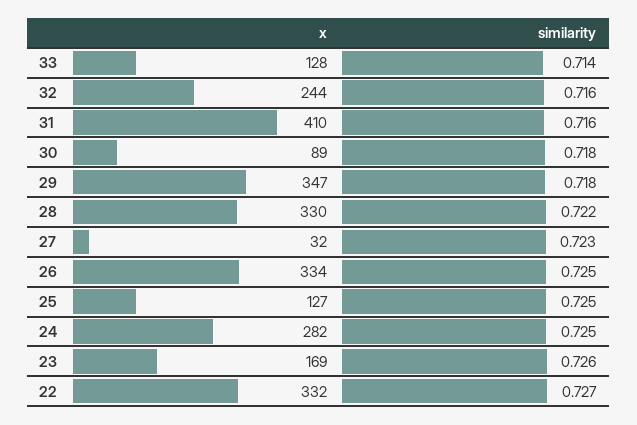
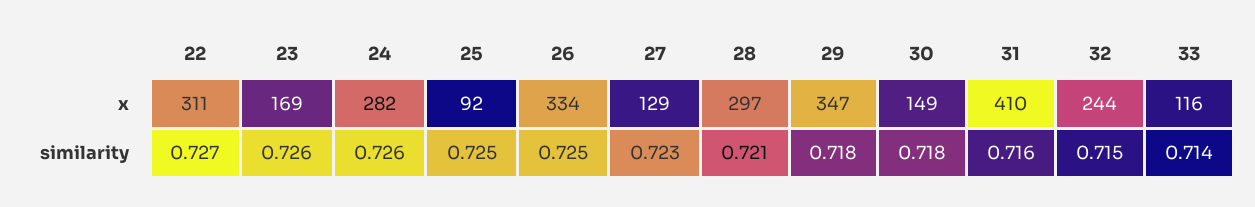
x, 33: 128 -> 116
similarity, 32: 0.716 -> 0.715
x, 30: 89 -> 149
x, 28: 330 -> 297
similarity, 28: 0.722 -> 0.721
x, 27: 32 -> 129
x, 25: 127 -> 92
similarity, 24: 0.725 -> 0.726
x, 22: 332 -> 311

